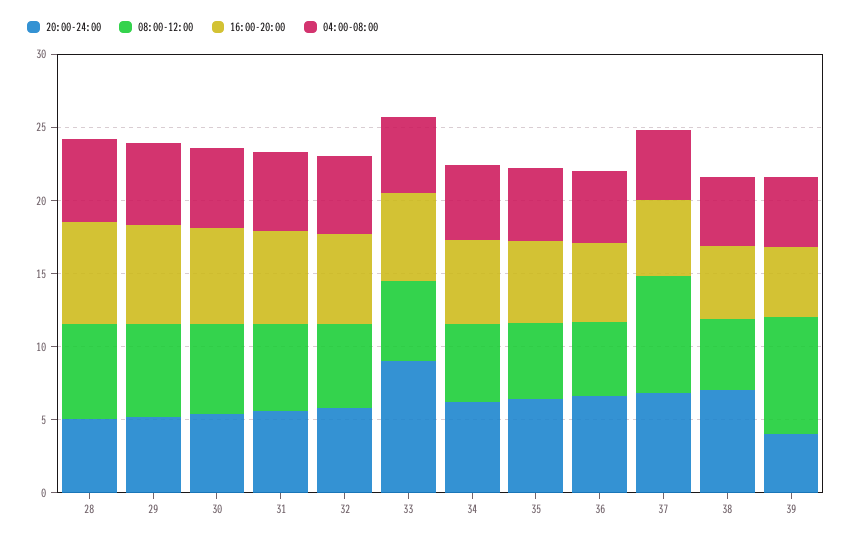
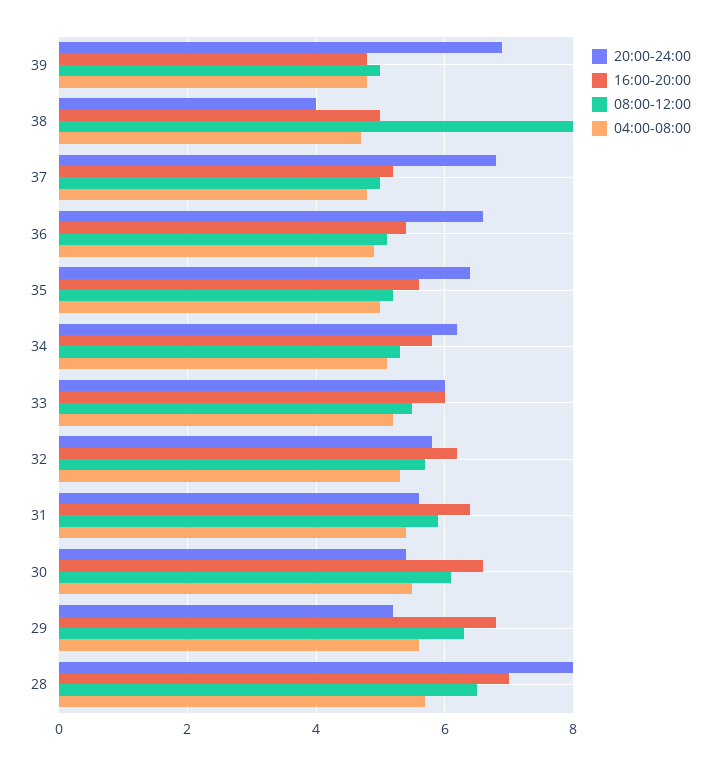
20:00-24:00, 28: 5 -> 8
20:00-24:00, 33: 9 -> 6
08:00-12:00, 37: 8 -> 5
20:00-24:00, 38: 7 -> 4
08:00-12:00, 38: 5 -> 8
20:00-24:00, 39: 4 -> 7
08:00-12:00, 39: 8 -> 5

